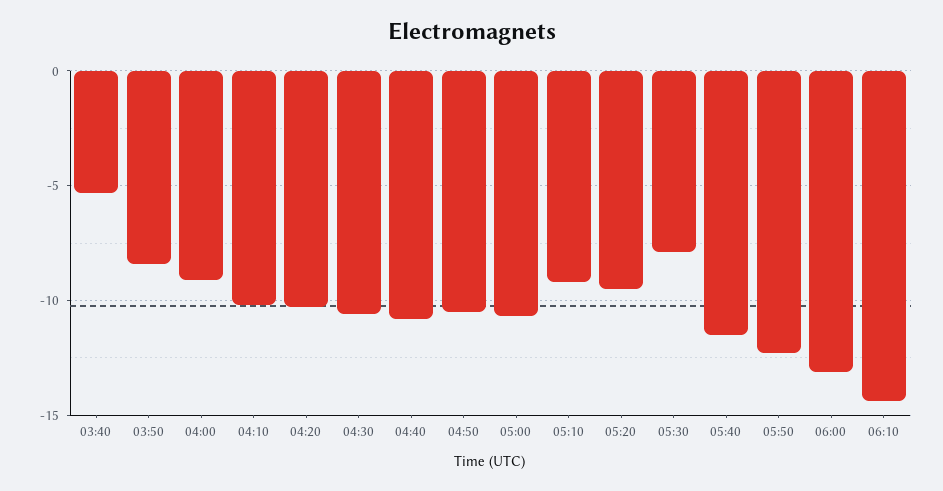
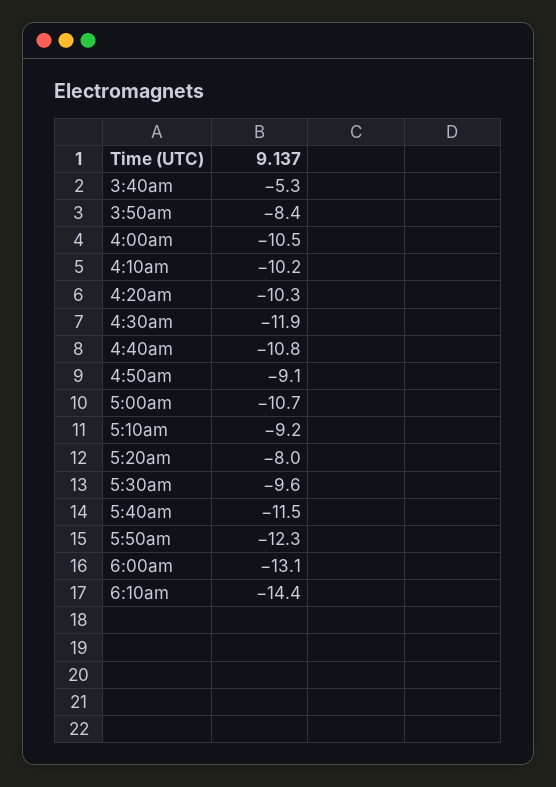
04:00: -9 -> -10.5
04:30: -10.5 -> -11.9
04:50: -10.5 -> -9.1
05:20: -9.5 -> -8
05:30: -8 -> -9.6

